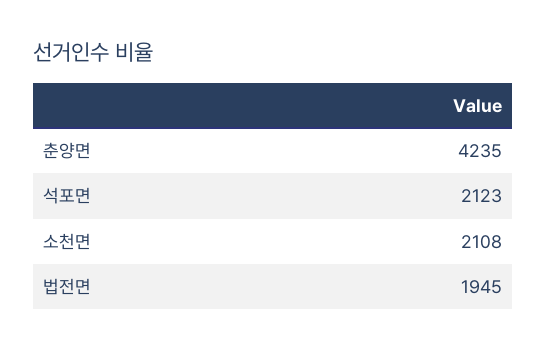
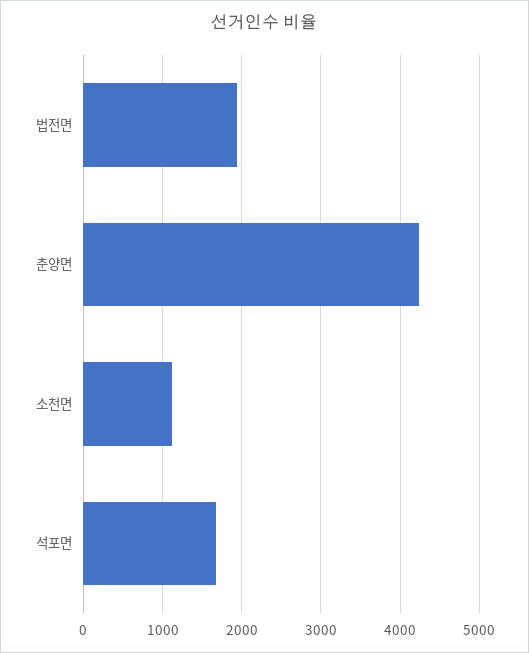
석포면: 2123 -> 1700
소천면: 2108 -> 1100

